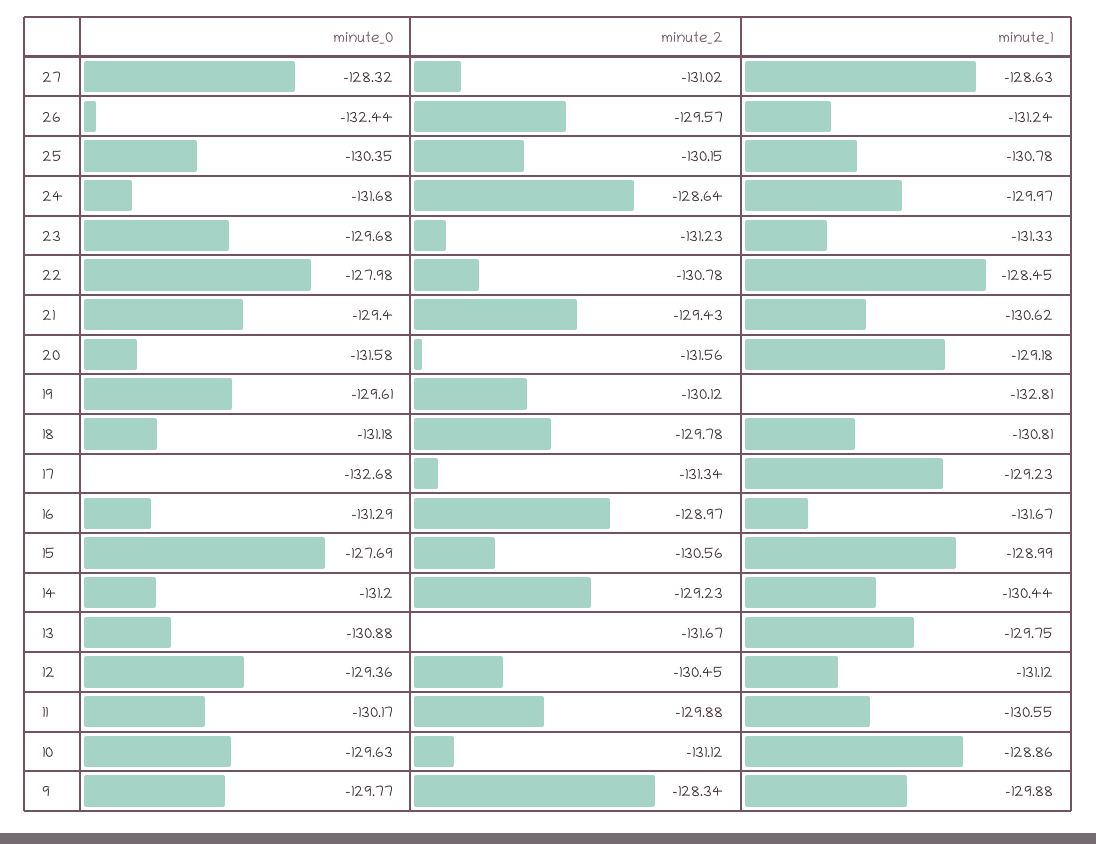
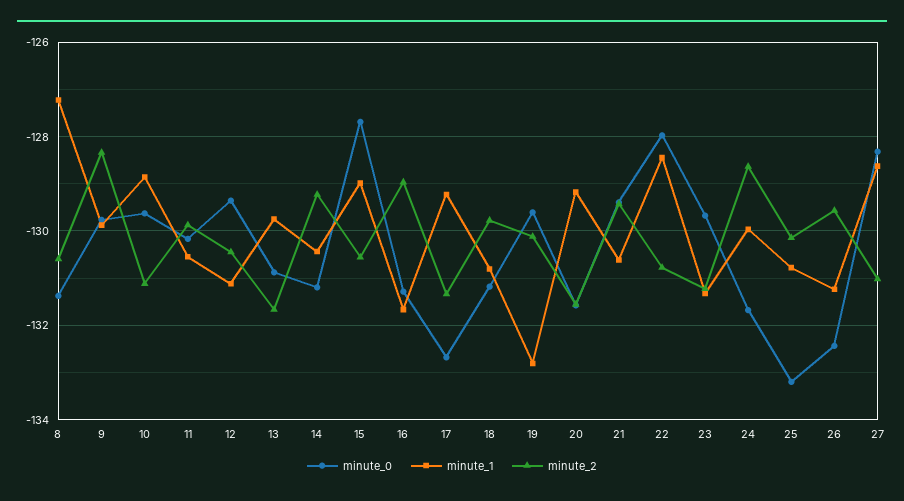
minute_0, 25: -130.35 -> -133.2
minute_0, 8: none -> -131.4
minute_1, 8: none -> -127.2
minute_2, 8: none -> -130.6

